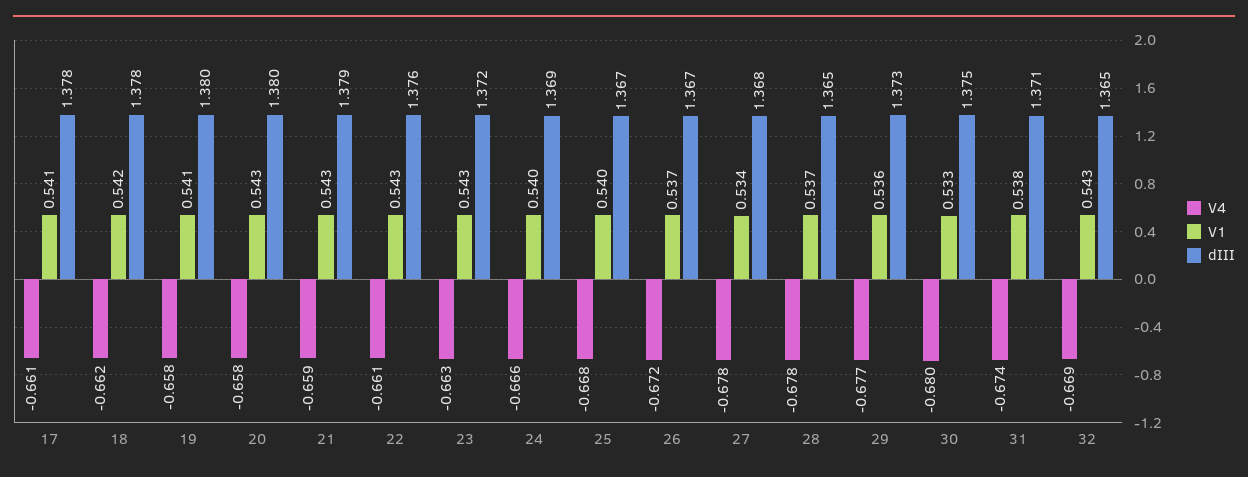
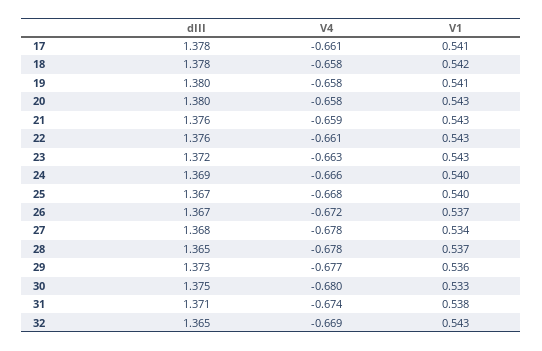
V4, 18: -0.662 -> -0.658
dIII, 21: 1.379 -> 1.376

